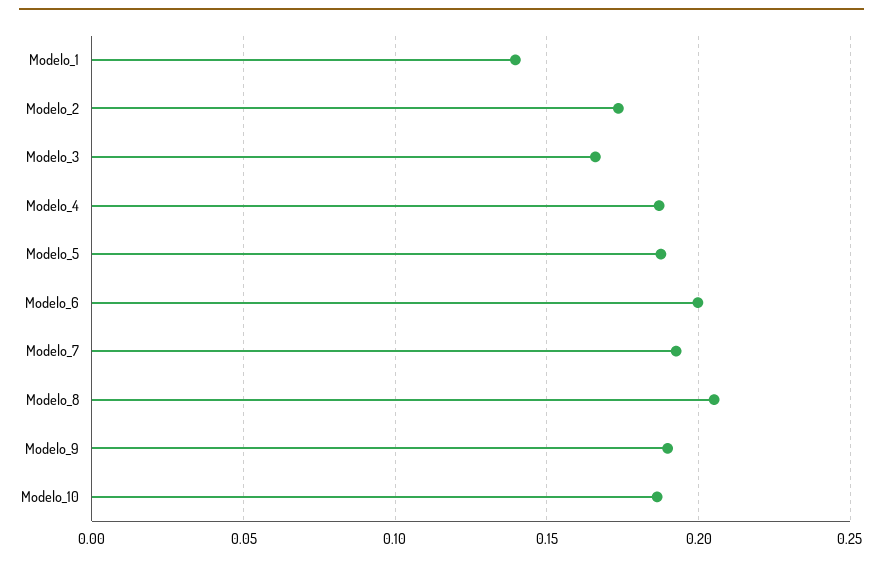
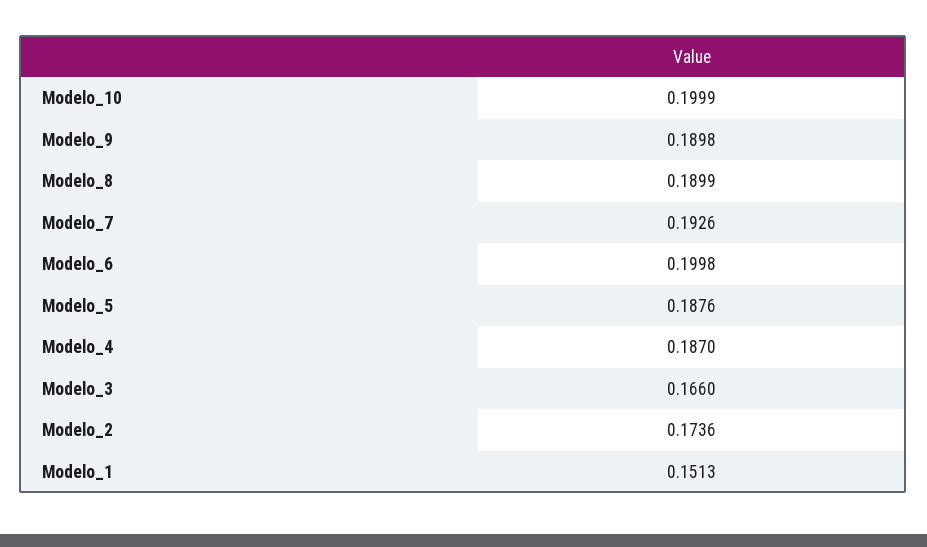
Modelo_1: 0.14 -> 0.1513
Modelo_8: 0.205 -> 0.1899
Modelo_10: 0.185 -> 0.1999

